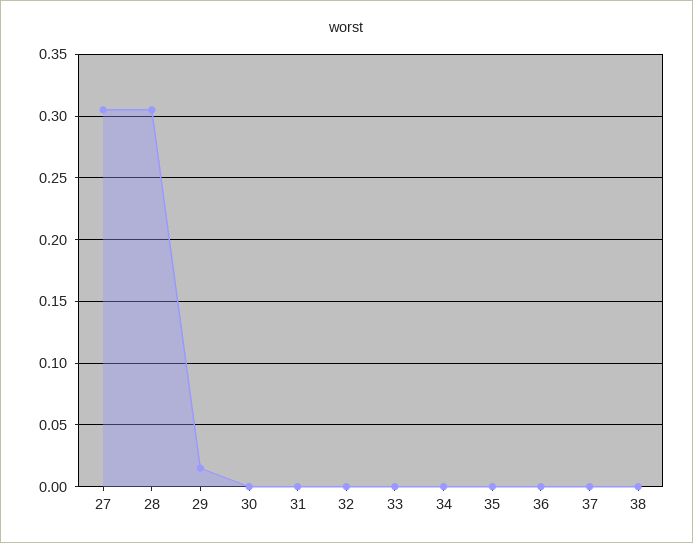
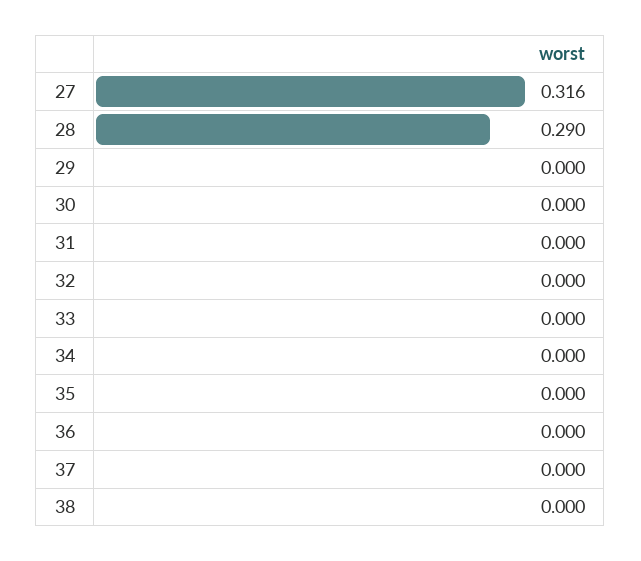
27: 0.305 -> 0.316
28: 0.305 -> 0.29
29: 0.015 -> 0

